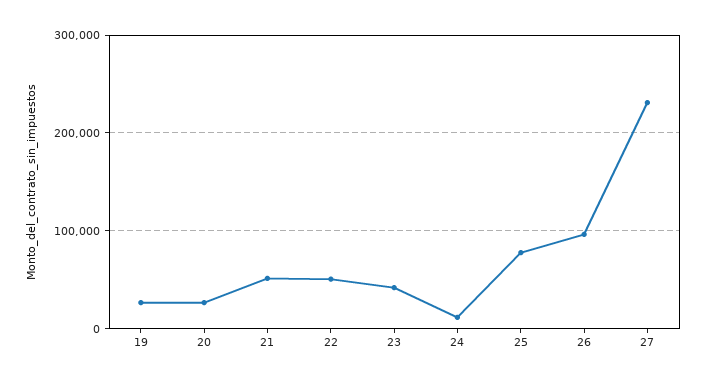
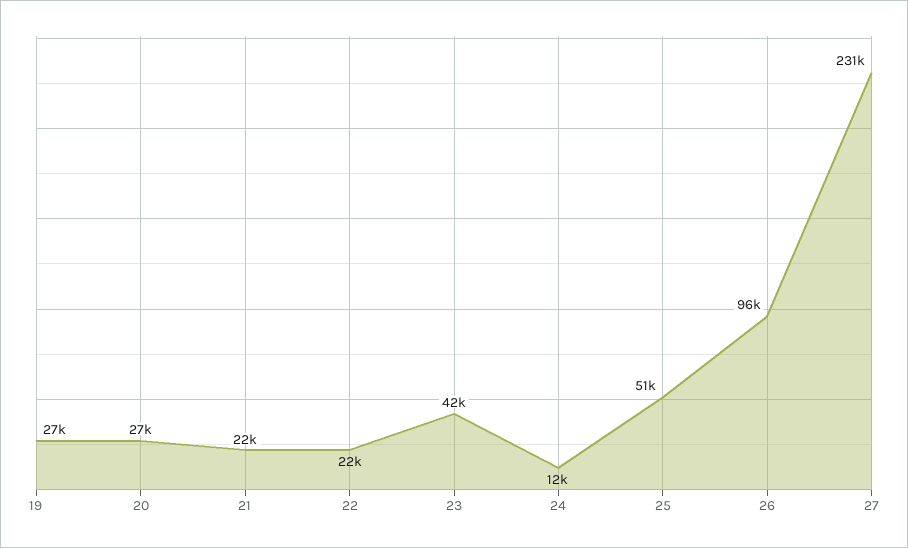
21: 50000 -> 22000
22: 50000 -> 22000
25: 80000 -> 51000

